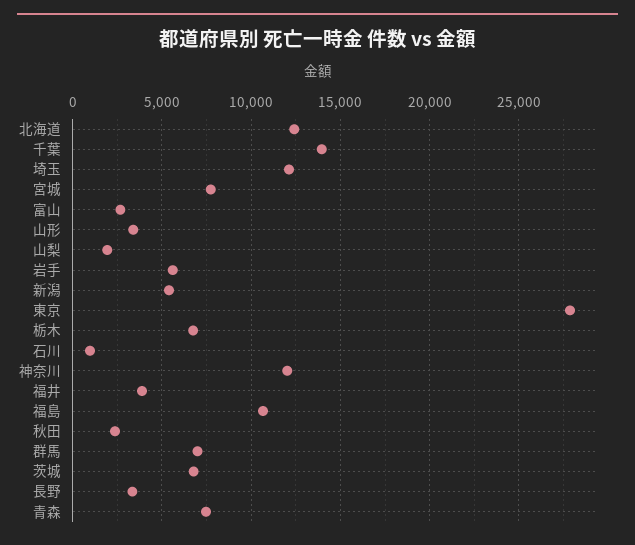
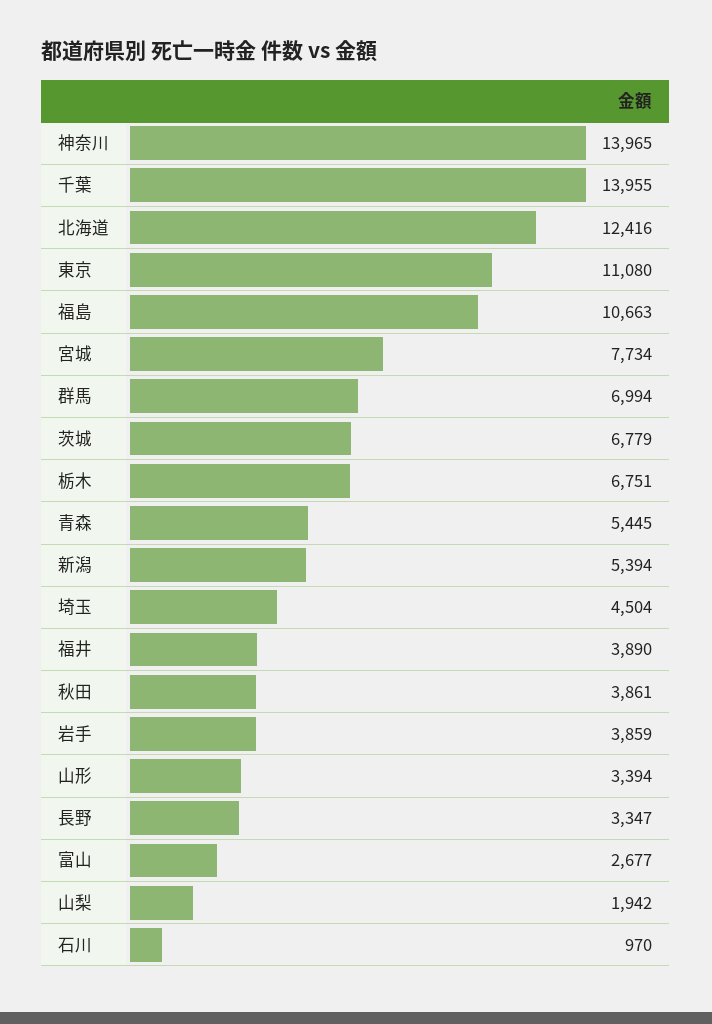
埼玉: 12000 -> 4504
岩手: 5500 -> 3859
東京: 28000 -> 11080
神奈川: 12000 -> 13965
秋田: 2500 -> 3861
青森: 7500 -> 5445

